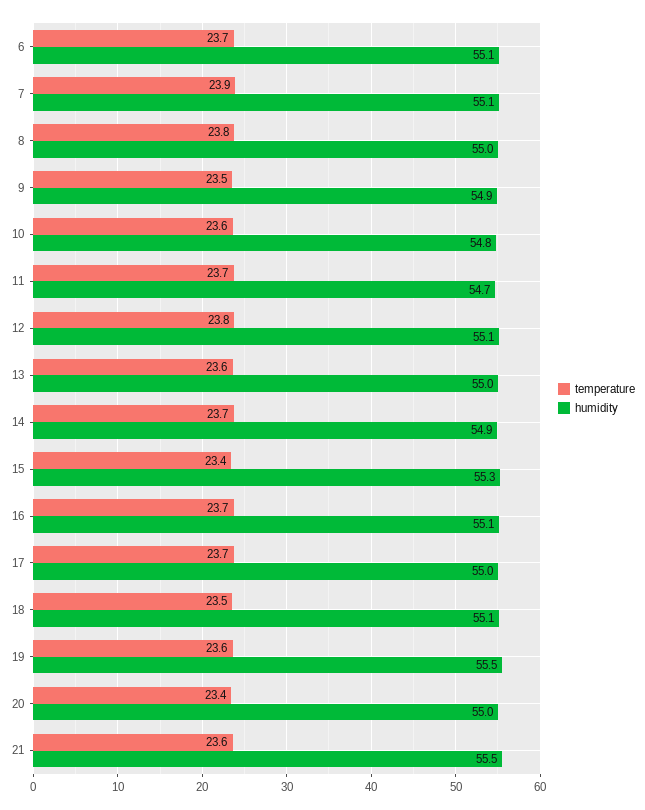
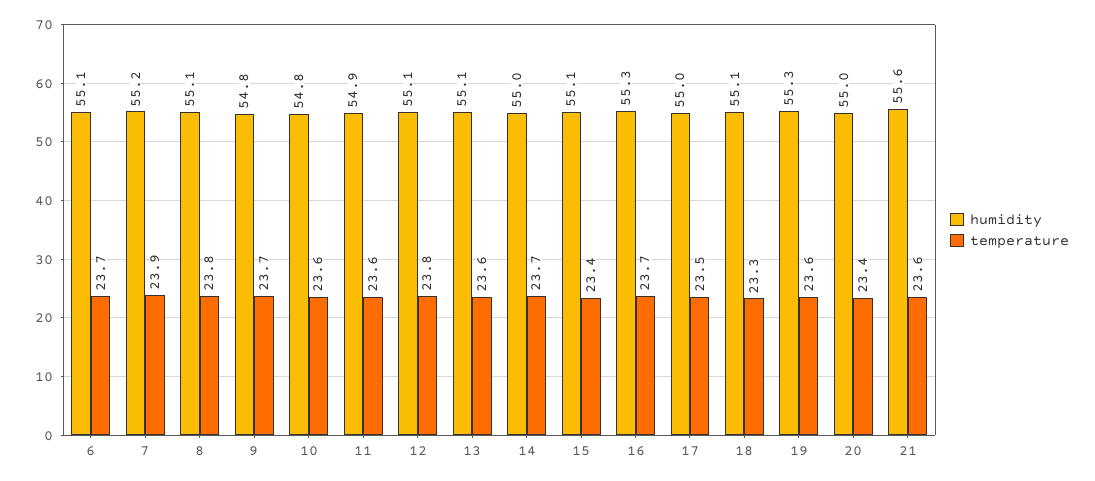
humidity, 7: 55.1 -> 55.2
humidity, 8: 55 -> 55.1
temperature, 9: 23.5 -> 23.7
humidity, 9: 54.9 -> 54.8
temperature, 11: 23.7 -> 23.6
humidity, 11: 54.7 -> 54.9
humidity, 13: 55 -> 55.1
humidity, 14: 54.9 -> 55
humidity, 15: 55.3 -> 55.1
humidity, 16: 55.1 -> 55.3
temperature, 17: 23.7 -> 23.5
temperature, 18: 23.5 -> 23.3
humidity, 19: 55.5 -> 55.3
humidity, 21: 55.5 -> 55.6

